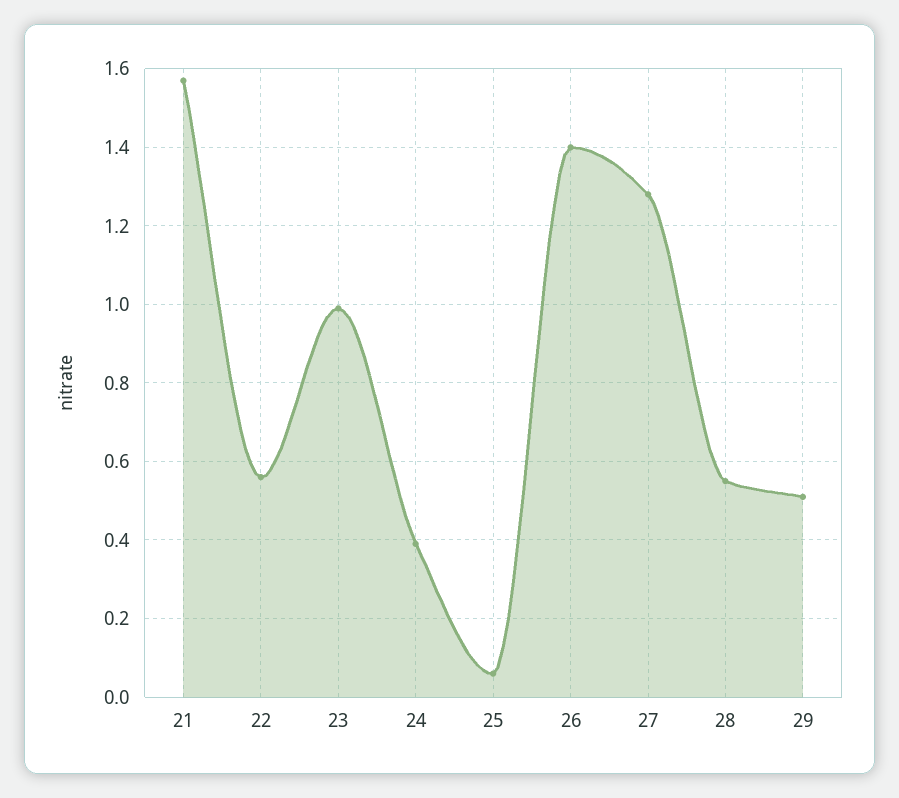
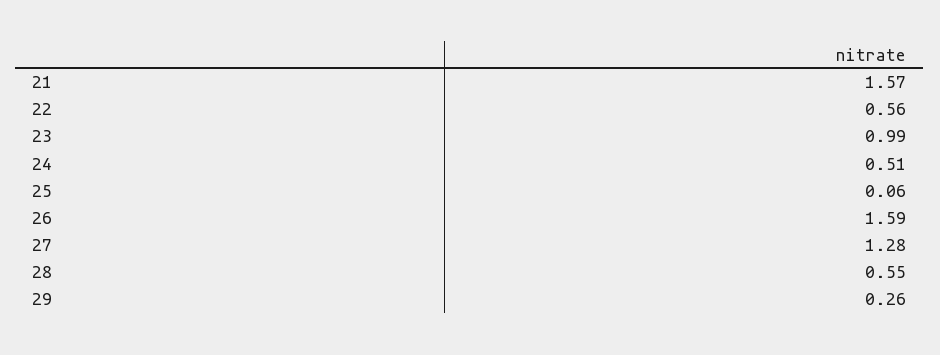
24: 0.4 -> 0.51
26: 1.4 -> 1.59
29: 0.5 -> 0.26

